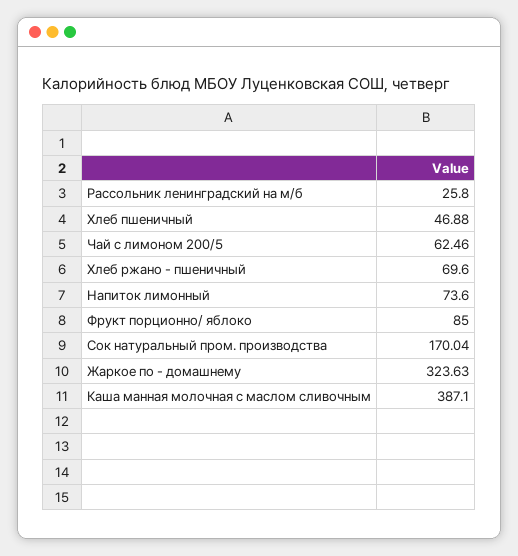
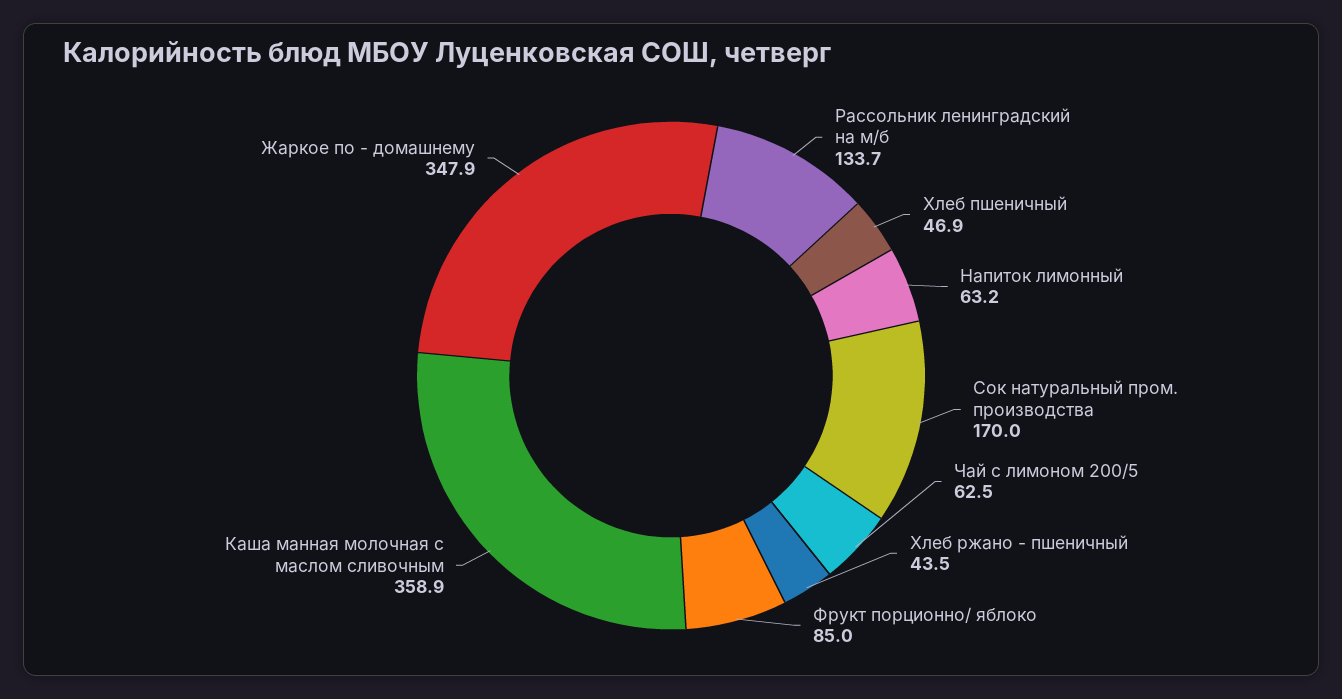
Рассольник ленинградский на м/б: 25.8 -> 133.7
Хлеб ржано - пшеничный: 69.6 -> 43.5
Напиток лимонный: 73.6 -> 63.2
Жаркое по - домашнему: 323.63 -> 347.9
Каша манная молочная с маслом сливочным: 387.1 -> 358.9

